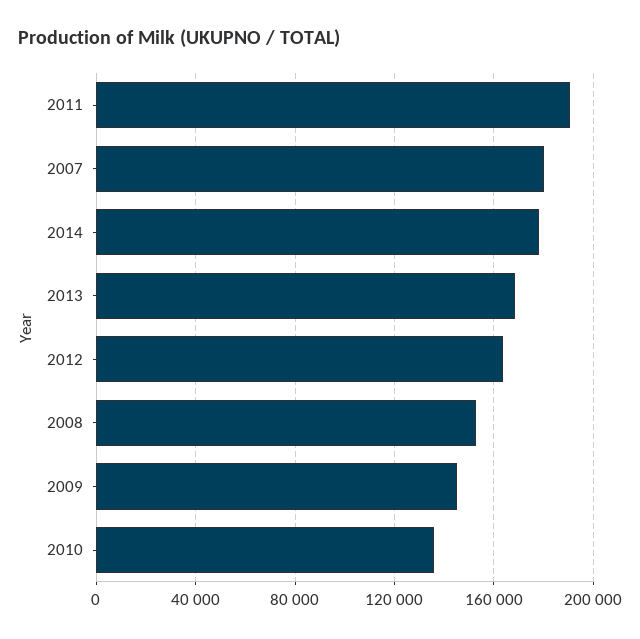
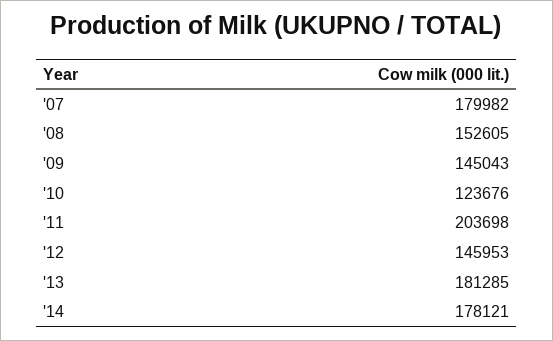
2011: 190000 -> 203698
2013: 170000 -> 181285
2012: 165000 -> 145953
2010: 135000 -> 123676

